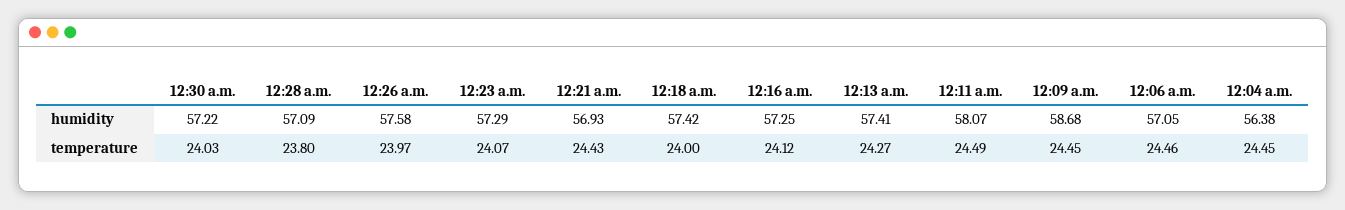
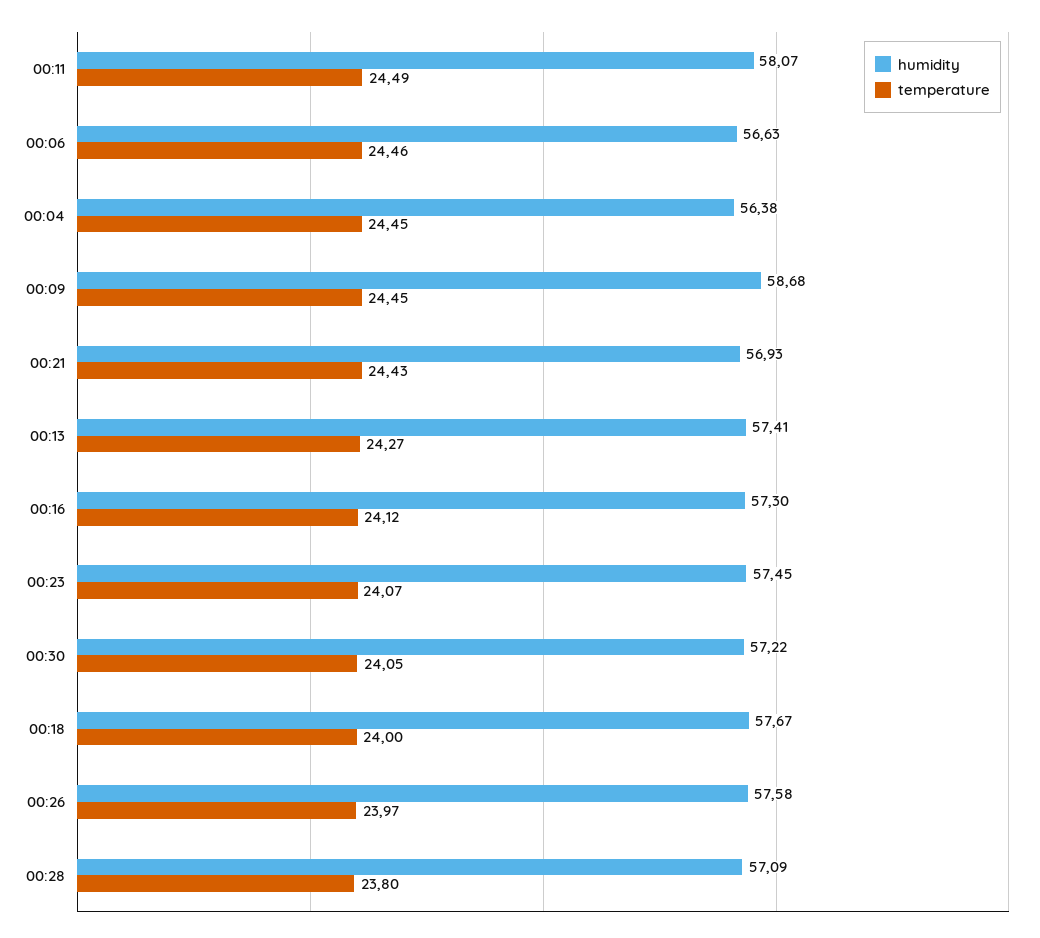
humidity, 12:23 a.m.: 57.29 -> 57.45
humidity, 12:18 a.m.: 57.42 -> 57.67
humidity, 12:16 a.m.: 57.25 -> 57.3
humidity, 12:06 a.m.: 57.05 -> 56.63
temperature, 12:30 a.m.: 24.03 -> 24.05

